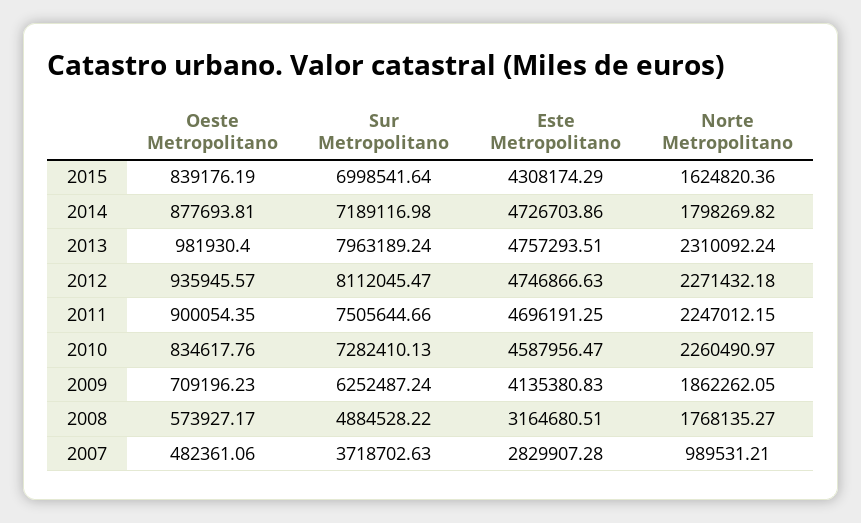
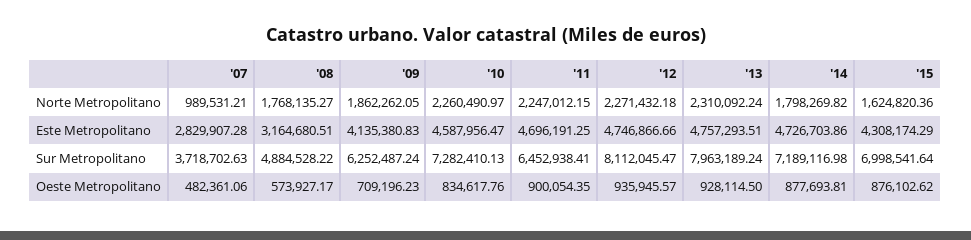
Oeste Metropolitano, 2015: 839176.19 -> 876102.62
Oeste Metropolitano, 2013: 981930.4 -> 928114.5
Este Metropolitano, 2012: 4746866.63 -> 4746866.66
Sur Metropolitano, 2011: 7505644.66 -> 6452938.41

